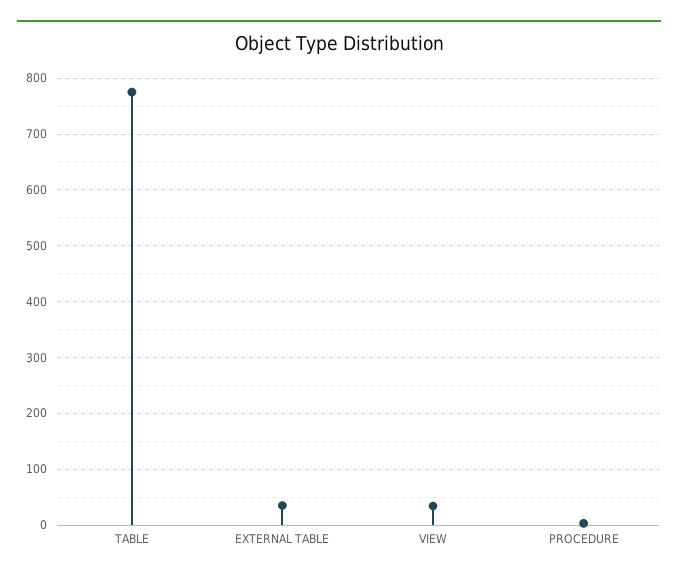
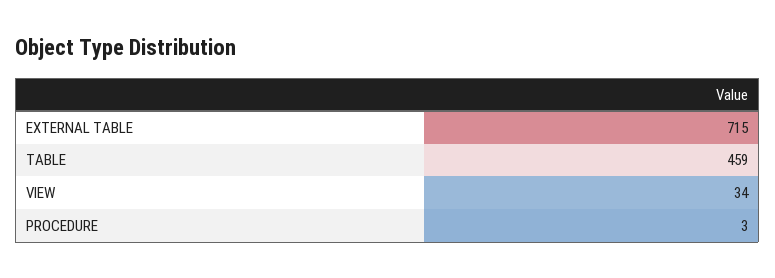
TABLE: 780 -> 459
EXTERNAL TABLE: 40 -> 715

